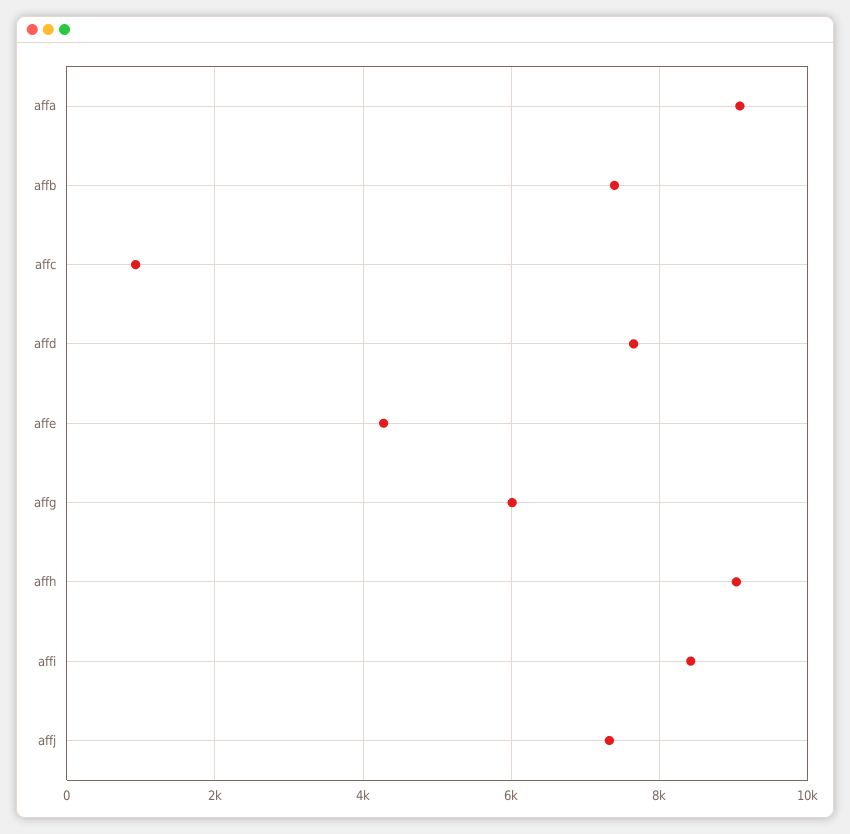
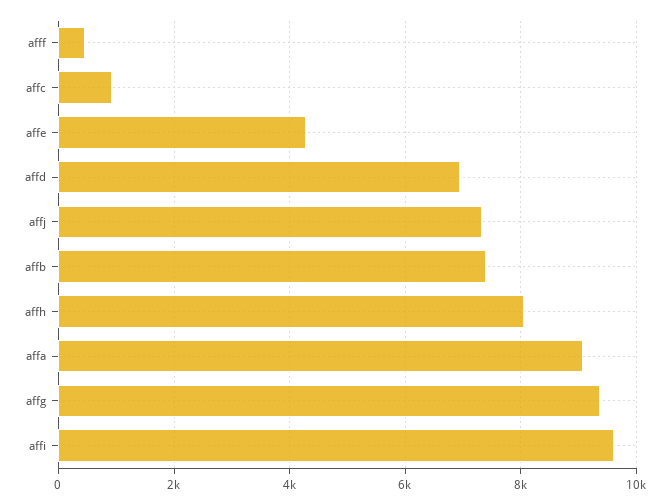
affd: 7600 -> 7000
affg: 6000 -> 9400
affh: 9000 -> 8000
affi: 8400 -> 9600
afff: none -> 400

